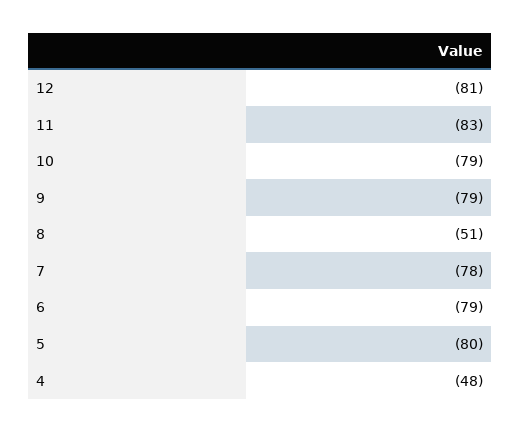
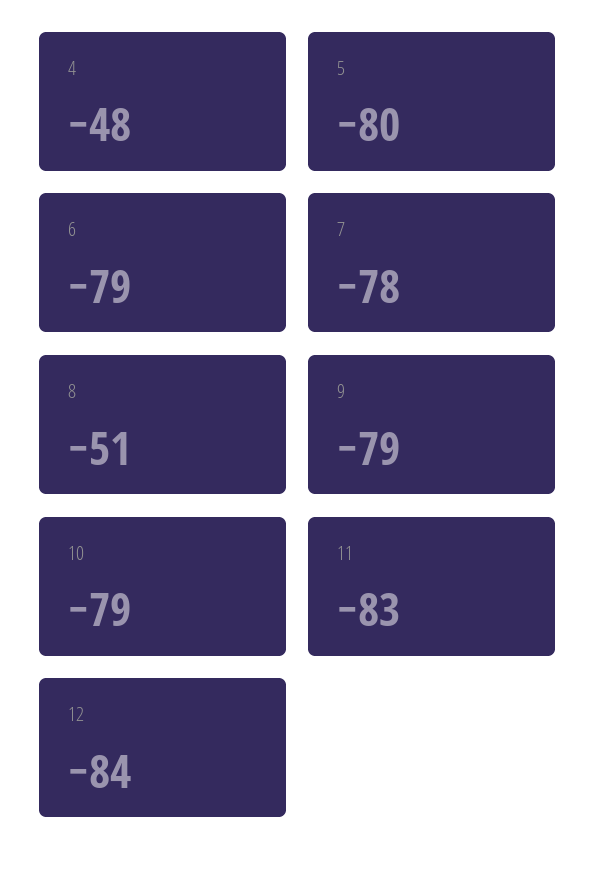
12: -81 -> -84

